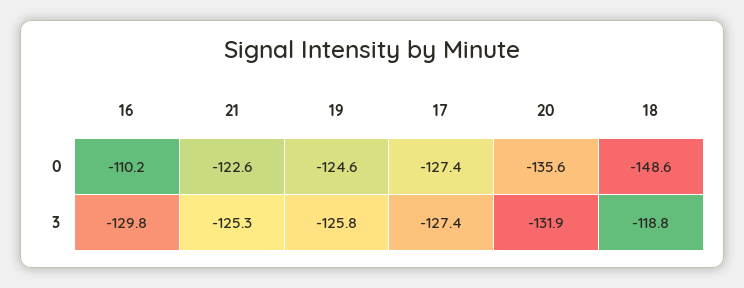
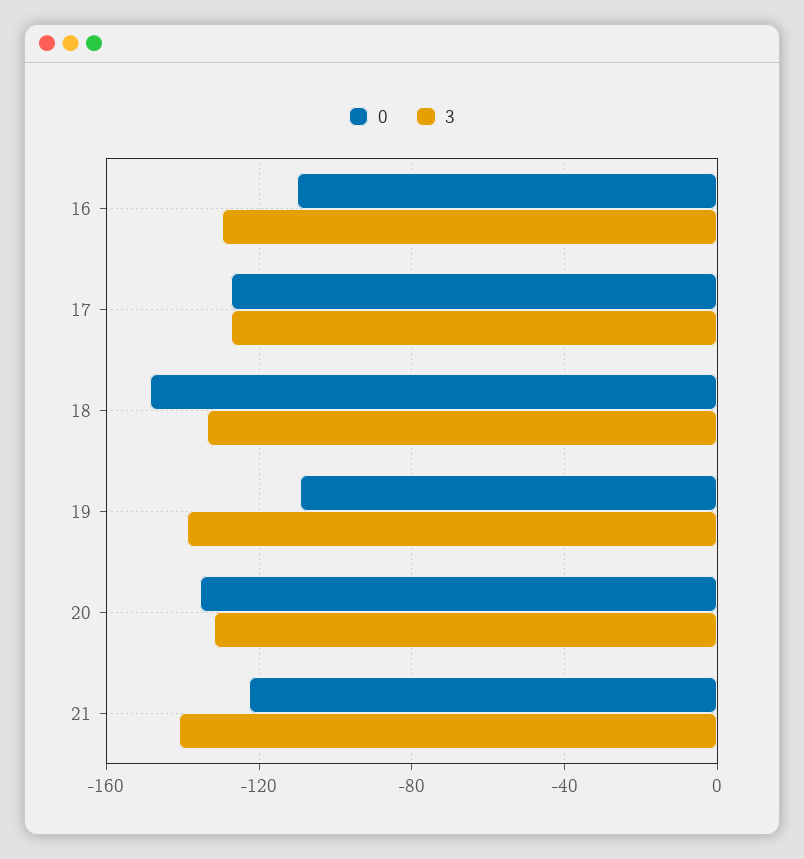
0, 19: -124.6 -> -110
3, 21: -125.3 -> -140
3, 19: -125.8 -> -140
3, 18: -118.8 -> -135

